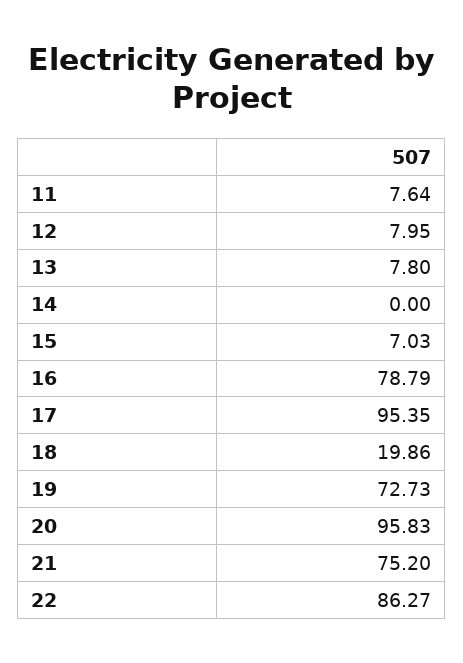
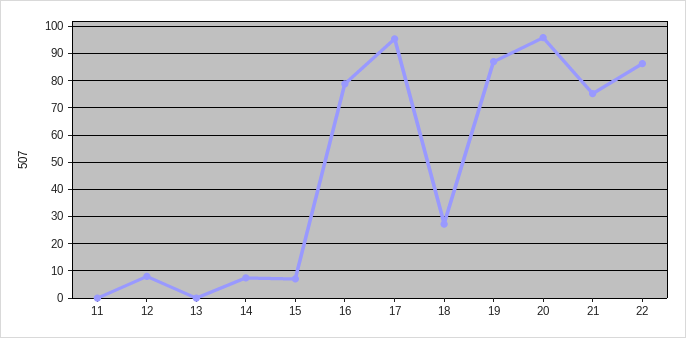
11: 7.64 -> 0
13: 7.8 -> 0
14: 0 -> 7.5
18: 19.86 -> 27.5
19: 72.73 -> 87.5

